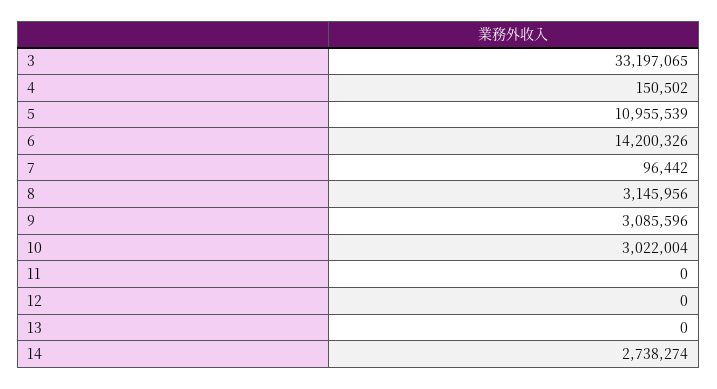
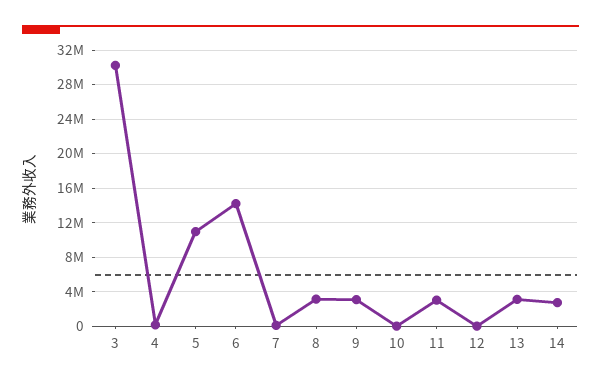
3: 33197065 -> 30000000
10: 3022004 -> 0
11: 0 -> 3000000
13: 0 -> 3000000

